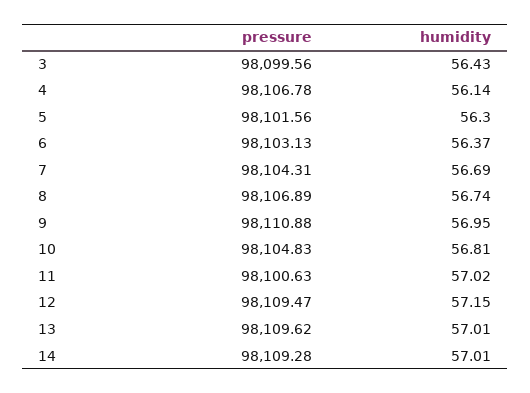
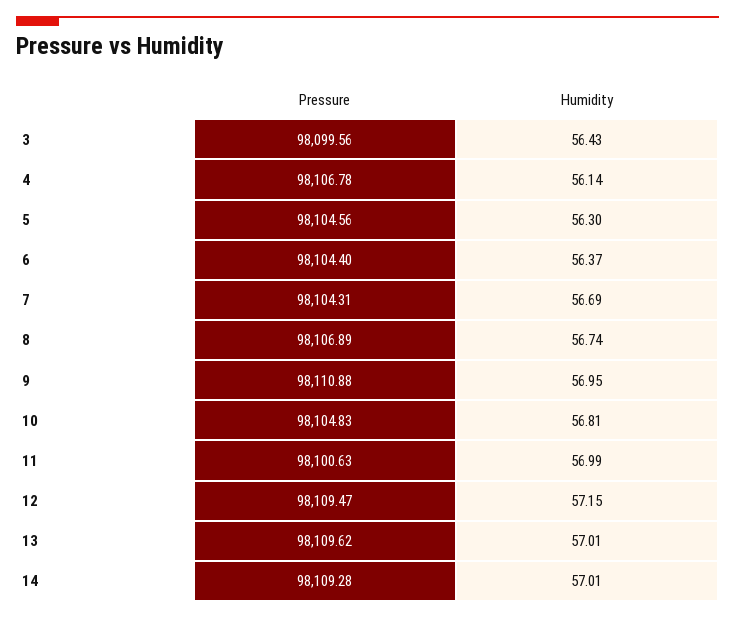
pressure, 5: 98101.56 -> 98104.56
pressure, 6: 98103.13 -> 98104.4
humidity, 11: 57.02 -> 56.99

